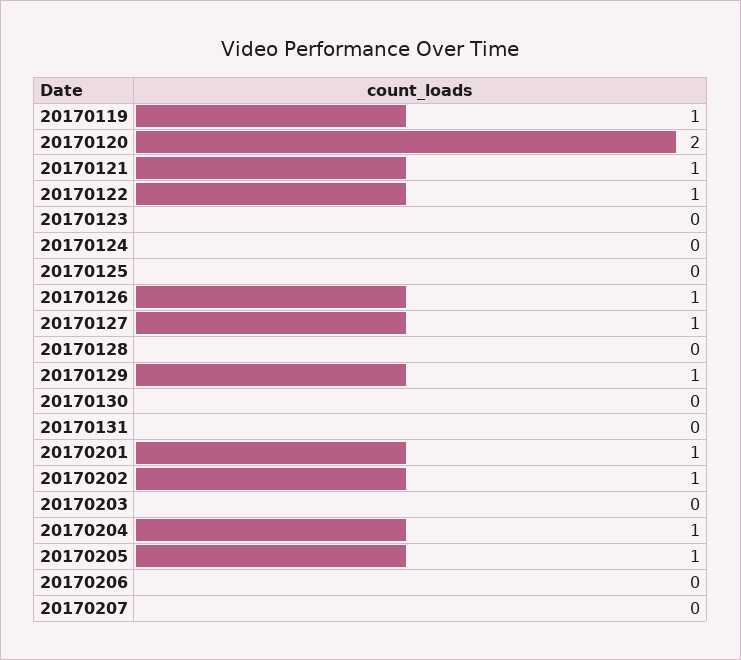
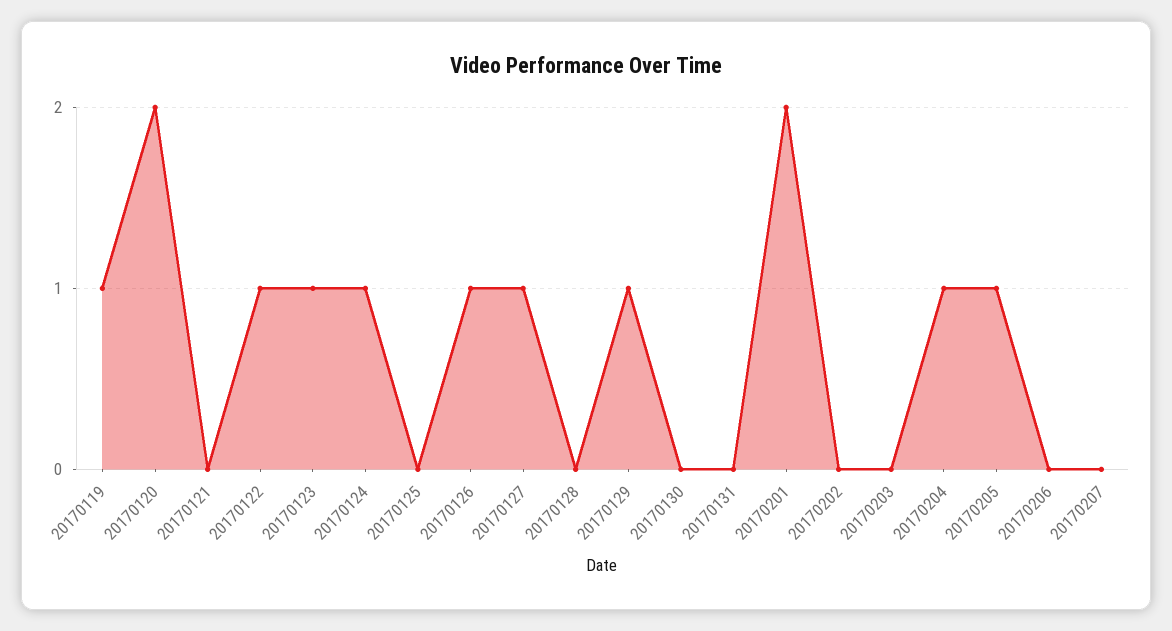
20170121: 1 -> 0
20170123: 0 -> 1
20170124: 0 -> 1
20170201: 1 -> 2
20170202: 1 -> 0

